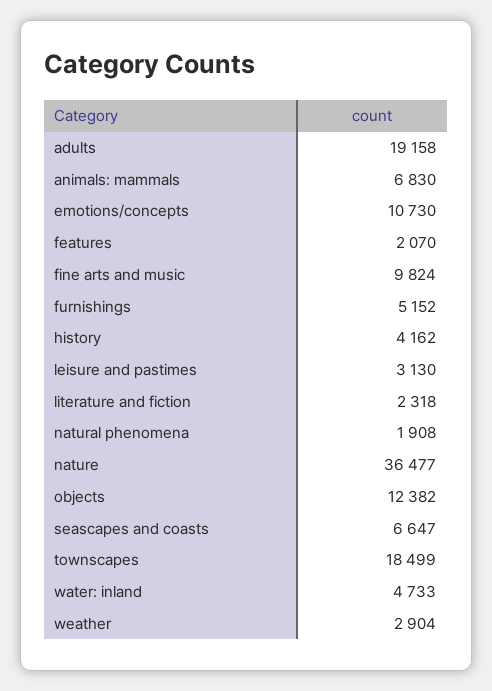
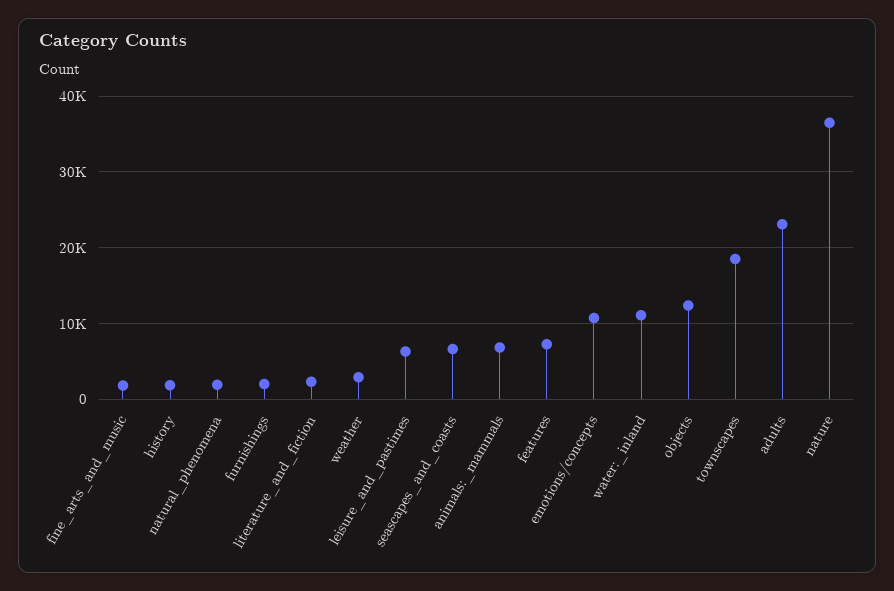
adults: 19158 -> 23000
features: 2070 -> 7000
fine arts and music: 9824 -> 2000
furnishings: 5152 -> 2000
history: 4162 -> 2000
leisure and pastimes: 3130 -> 6000
water: inland: 4733 -> 11000

